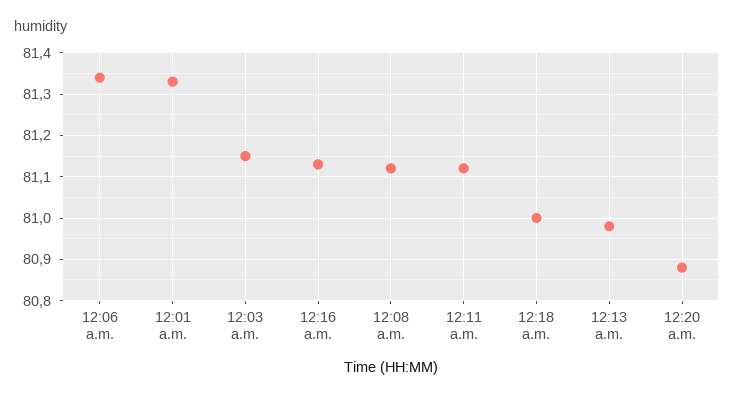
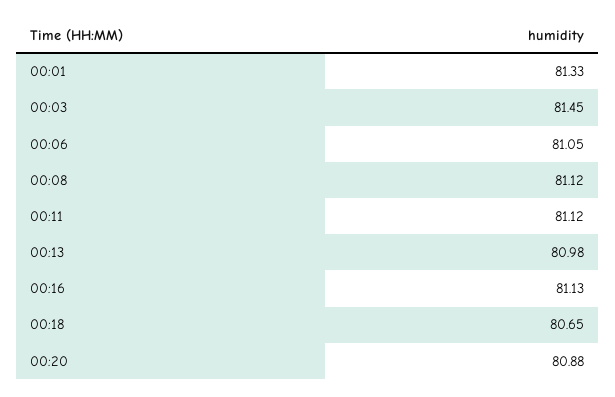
12:06 a.m.: 81.35 -> 81.05
12:03 a.m.: 81.15 -> 81.45
12:18 a.m.: 81 -> 80.65

